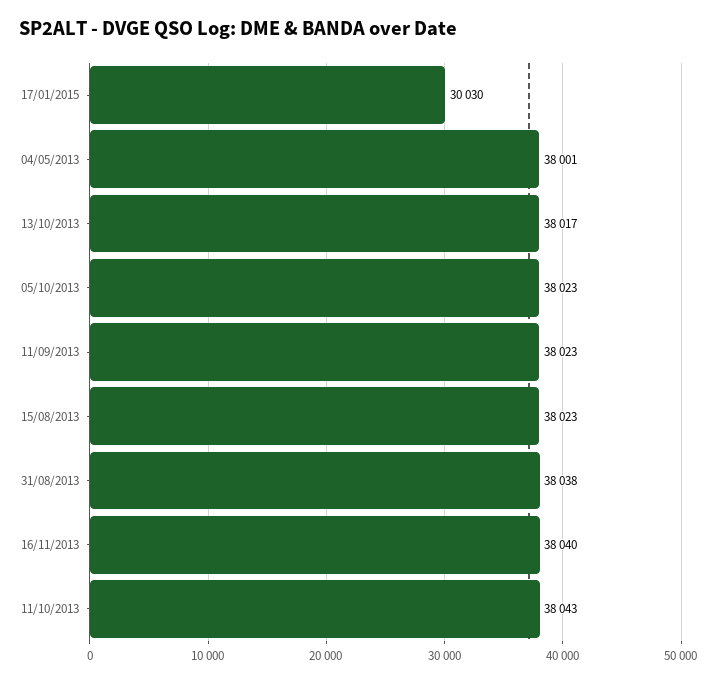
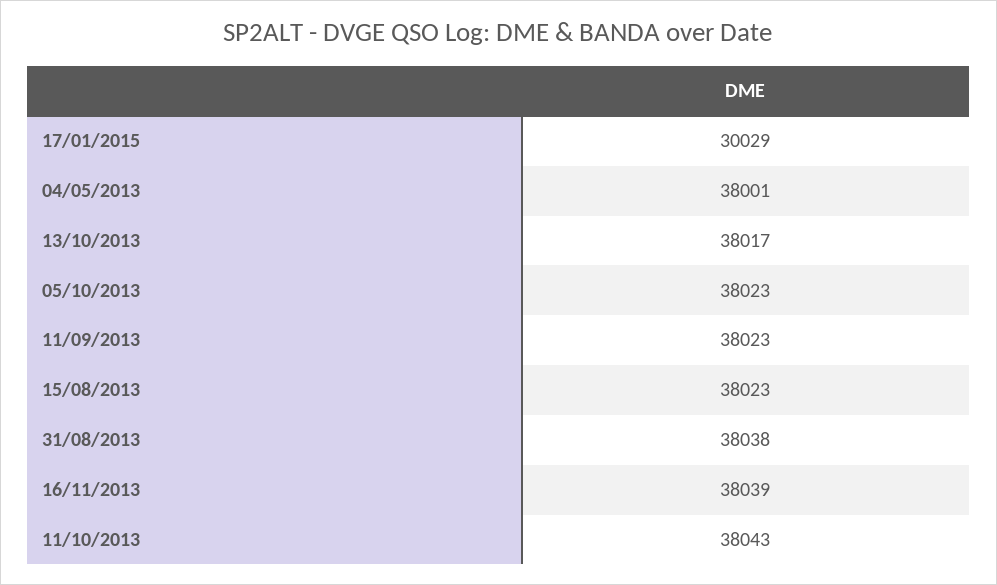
17/01/2015: 30030 -> 30029
16/11/2013: 38040 -> 38039

